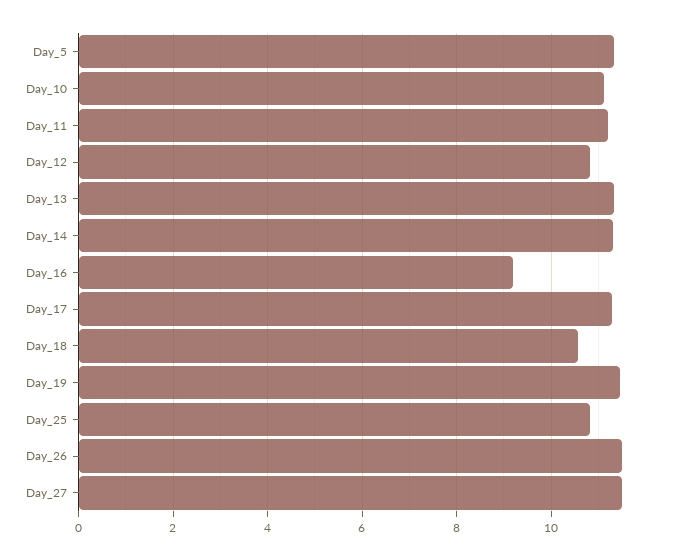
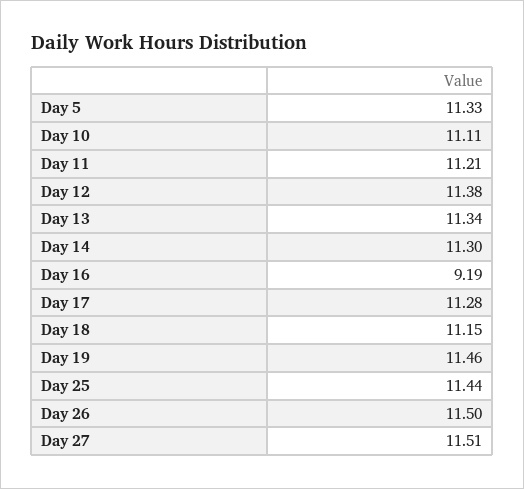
Day_12: 10.8 -> 11.38
Day_18: 10.6 -> 11.15
Day_25: 10.8 -> 11.44

